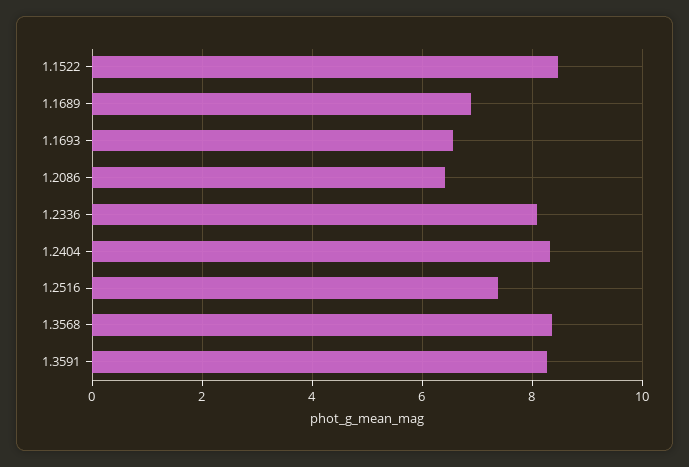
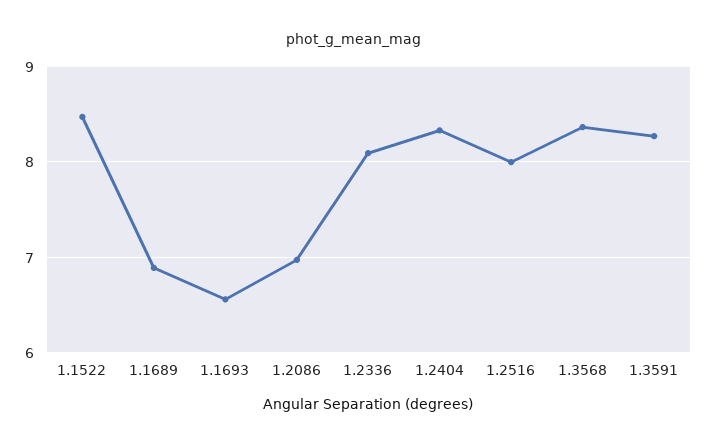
1.2086: 6.4 -> 7
1.2516: 7.4 -> 8

